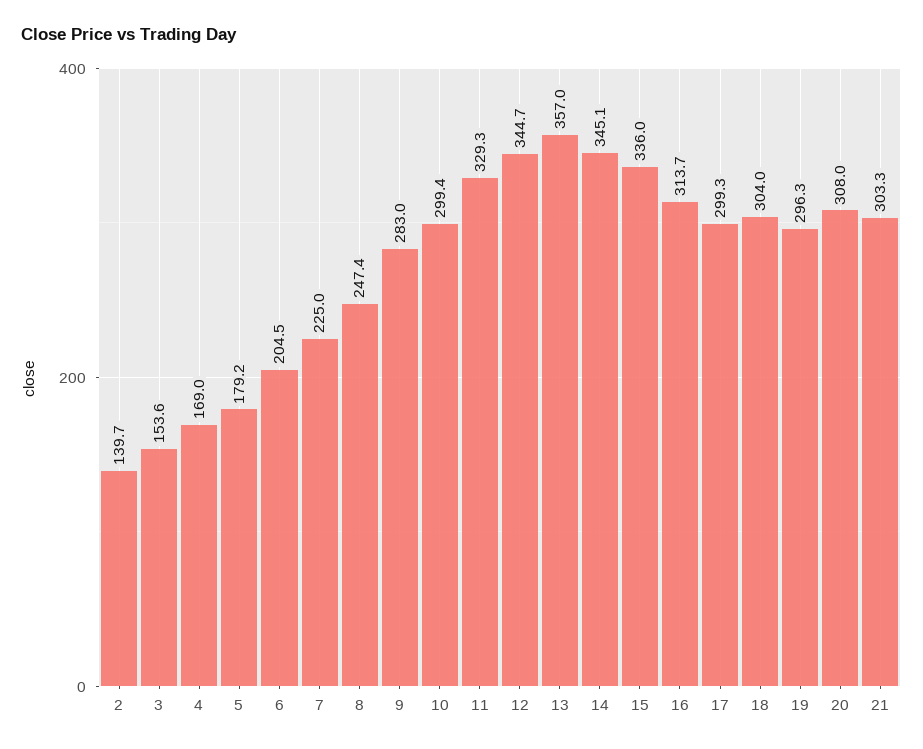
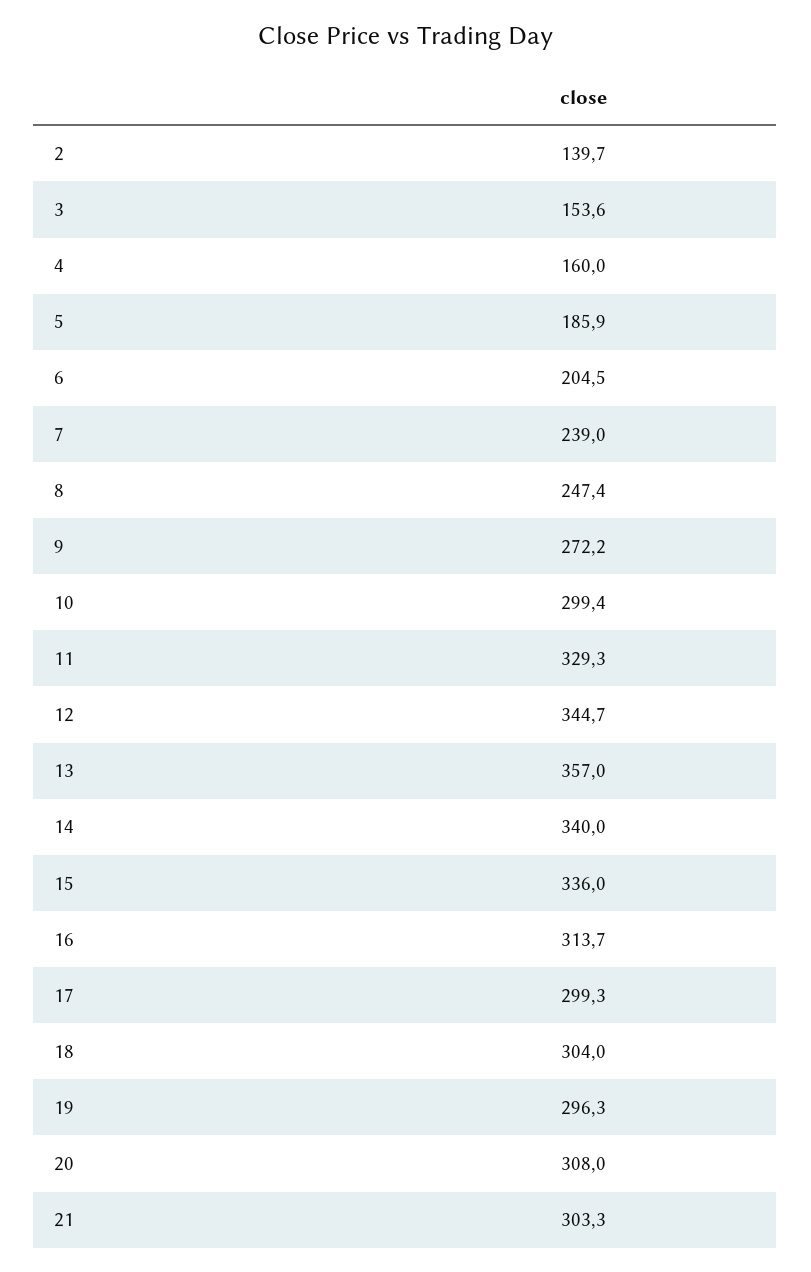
4: 169 -> 160
5: 179.2 -> 185.9
7: 225 -> 239
9: 283 -> 272.2
14: 345.1 -> 340

